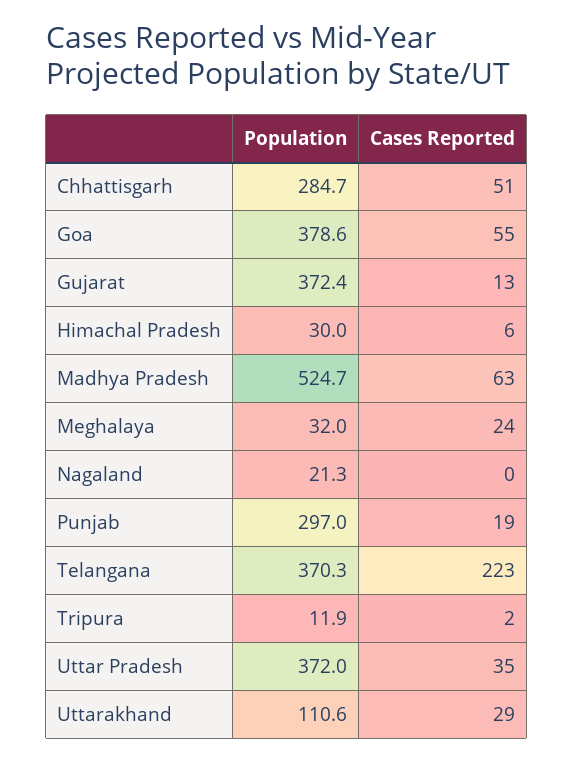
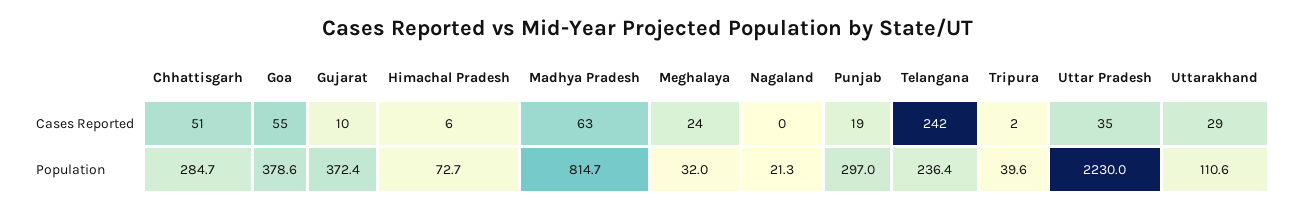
Cases Reported, Gujarat: 13 -> 10
Population, Himachal Pradesh: 30 -> 72.7
Population, Madhya Pradesh: 524.7 -> 814.7
Population, Telangana: 370.3 -> 236.4
Cases Reported, Telangana: 223 -> 242
Population, Tripura: 11.9 -> 39.6
Population, Uttar Pradesh: 372 -> 2230

